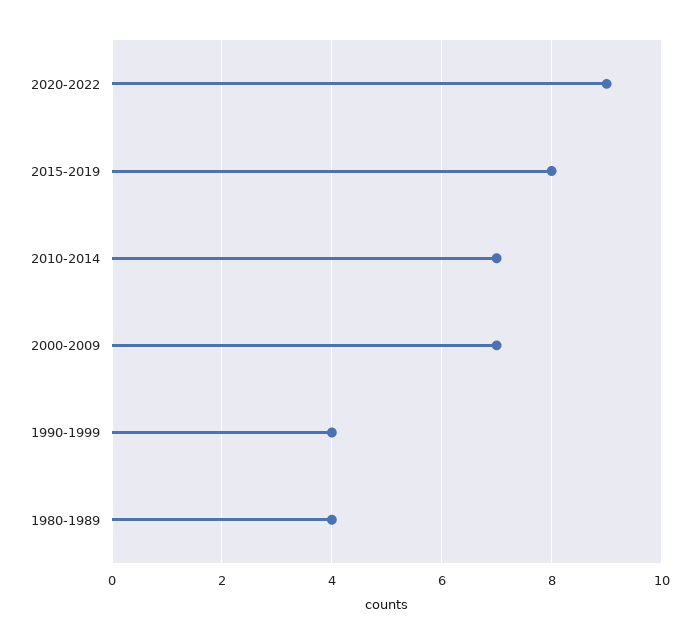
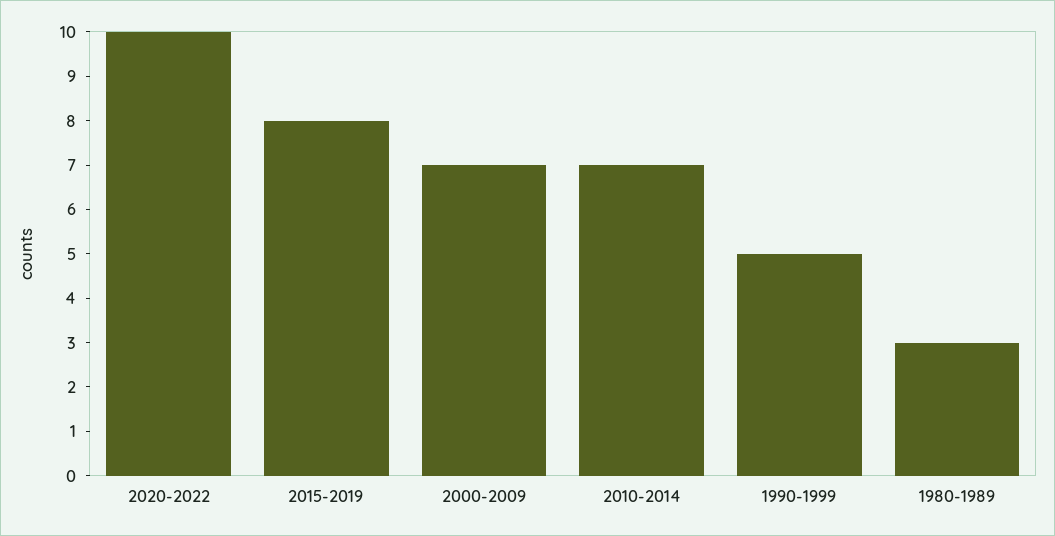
2020-2022: 9 -> 10
1990-1999: 4 -> 5
1980-1989: 4 -> 3

